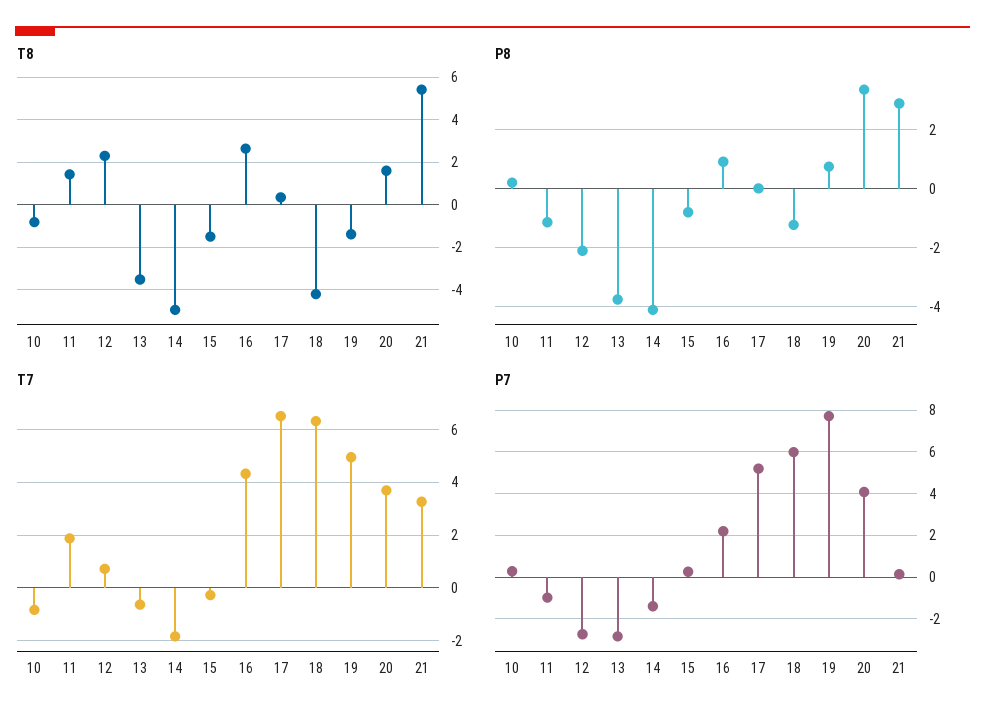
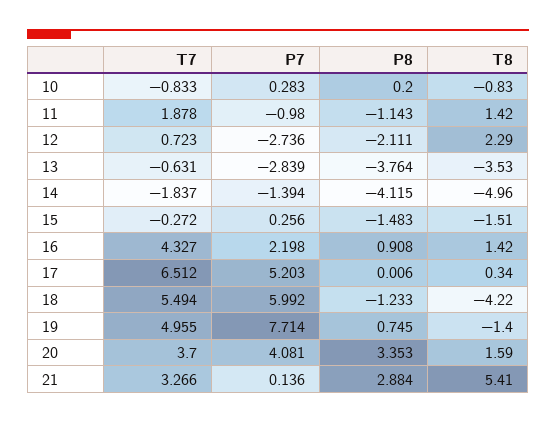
T8, 16: 2.5 -> 1.42
P8, 15: -0.75 -> -1.483
T7, 18: 6.25 -> 5.494

